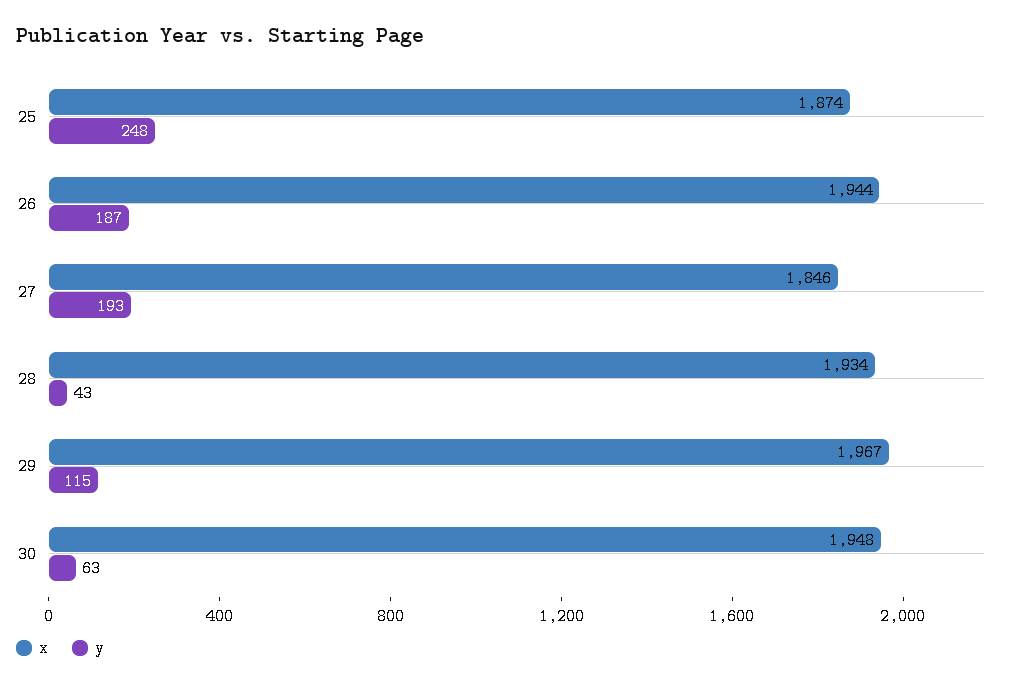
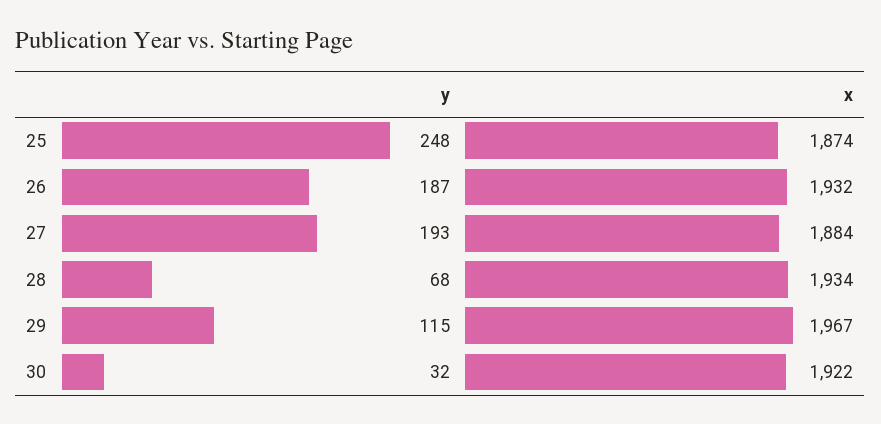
x, 26: 1944 -> 1932
x, 27: 1846 -> 1884
y, 28: 43 -> 68
x, 30: 1948 -> 1922
y, 30: 63 -> 32

